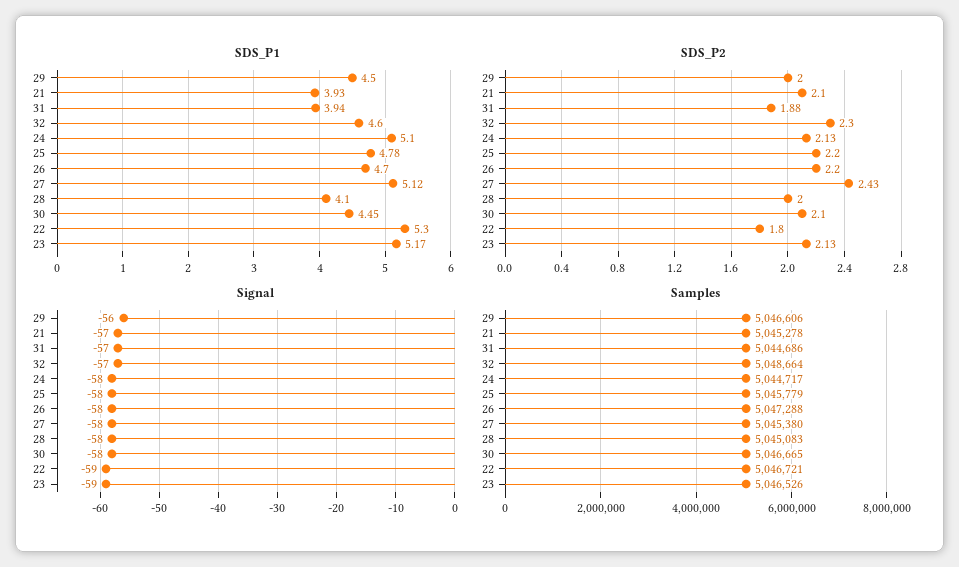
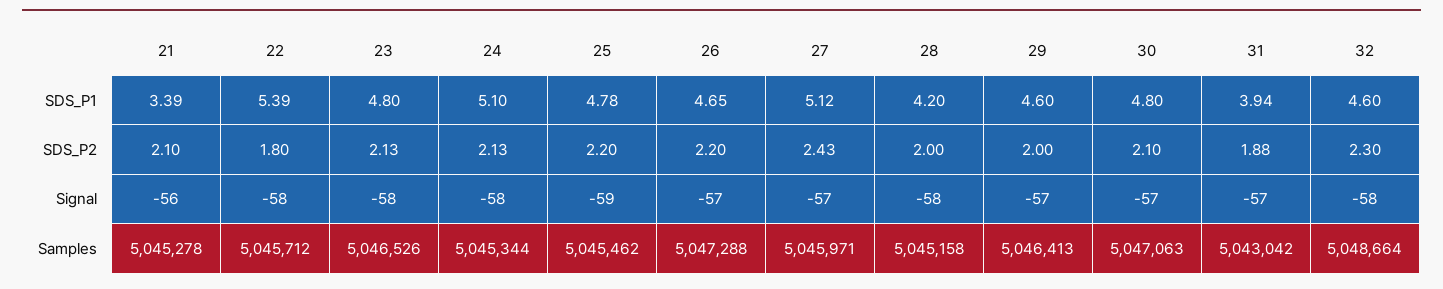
SDS_P1, 29: 4.5 -> 4.6
SDS_P1, 21: 3.93 -> 3.39
SDS_P1, 26: 4.7 -> 4.65
SDS_P1, 28: 4.1 -> 4.2
SDS_P1, 30: 4.45 -> 4.8
SDS_P1, 22: 5.3 -> 5.39
SDS_P1, 23: 5.17 -> 4.8
Signal, 29: -56 -> -57
Signal, 21: -57 -> -56
Signal, 32: -57 -> -58
Signal, 25: -58 -> -59
Signal, 26: -58 -> -57
Signal, 27: -58 -> -57
Signal, 30: -58 -> -57
Signal, 22: -59 -> -58
Signal, 23: -59 -> -58
Samples, 29: 5046606 -> 5046413
Samples, 31: 5044686 -> 5043042
Samples, 24: 5044717 -> 5045344
Samples, 25: 5045779 -> 5045462
Samples, 27: 5045380 -> 5045971
Samples, 28: 5045083 -> 5045158
Samples, 30: 5046665 -> 5047063
Samples, 22: 5046721 -> 5045712

